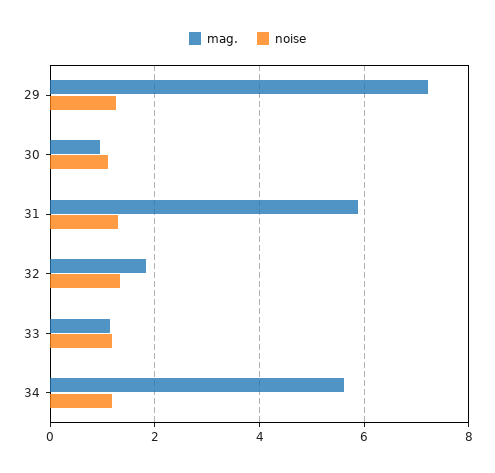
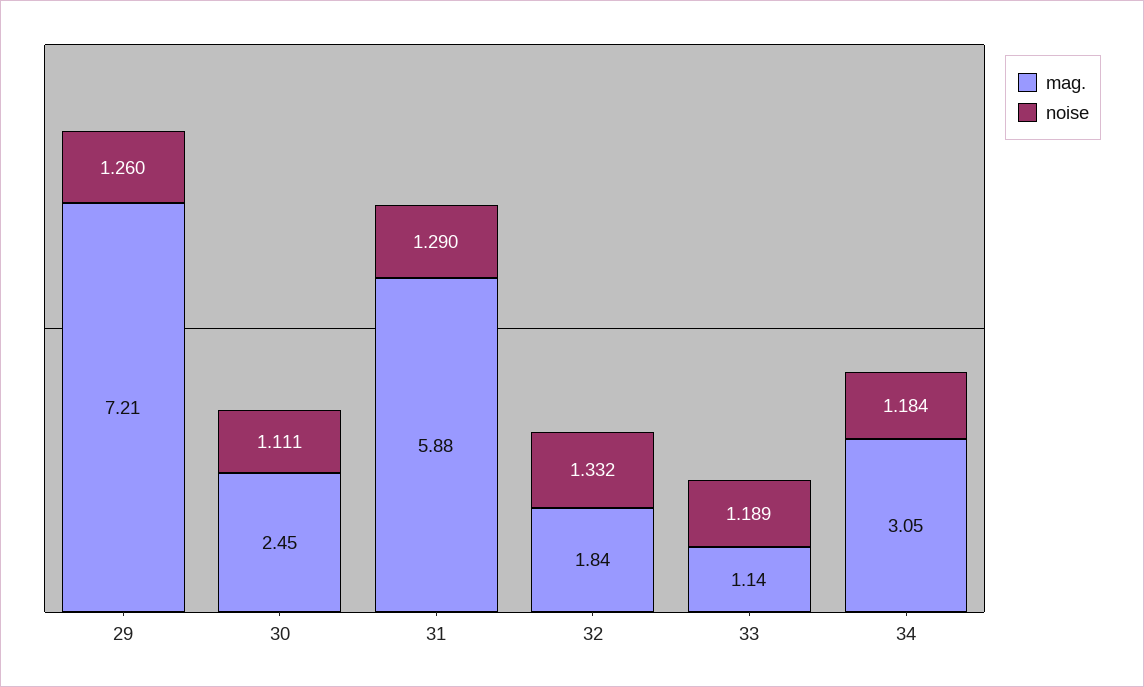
mag., 30: 1 -> 2.45
mag., 34: 5.6 -> 3.05

